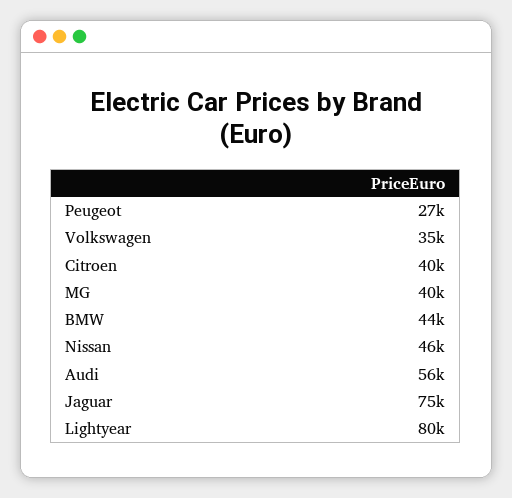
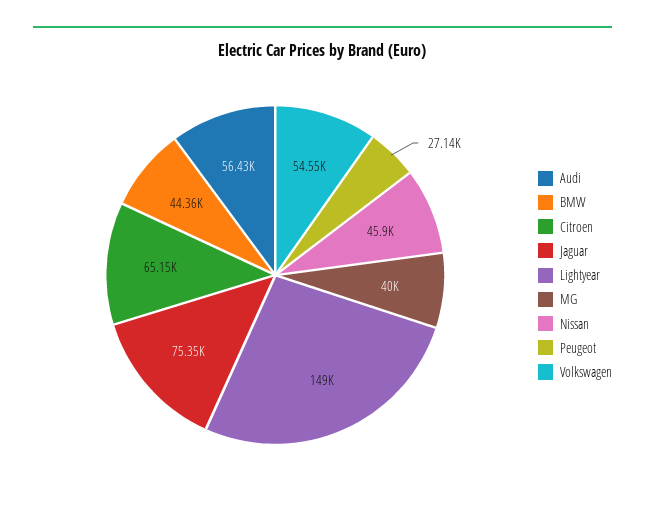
Volkswagen: 35000 -> 54550
Citroen: 40000 -> 65150
Lightyear: 80000 -> 149000

